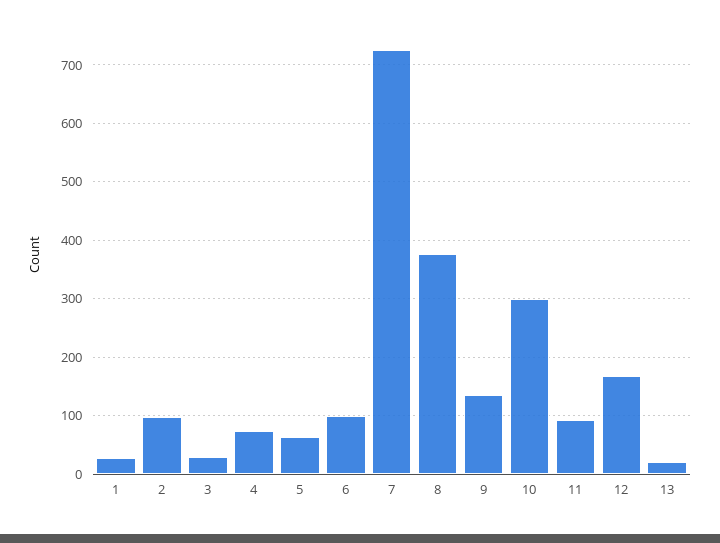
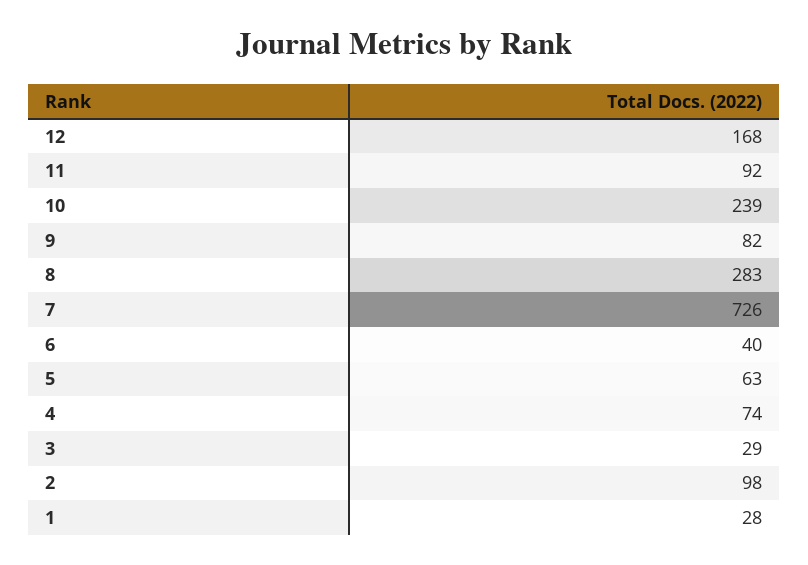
6: 100 -> 40
8: 380 -> 283
9: 140 -> 82
10: 300 -> 239
13: 20 -> none

